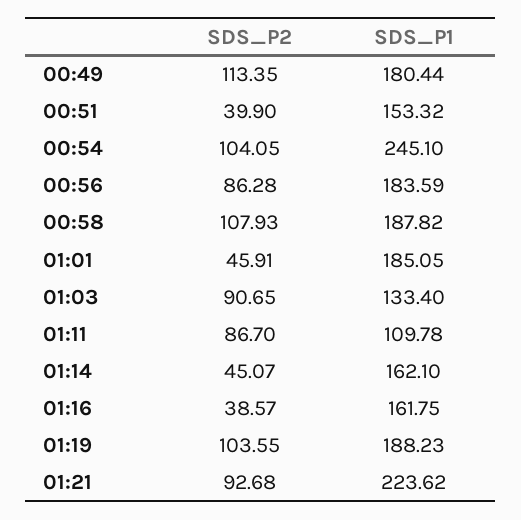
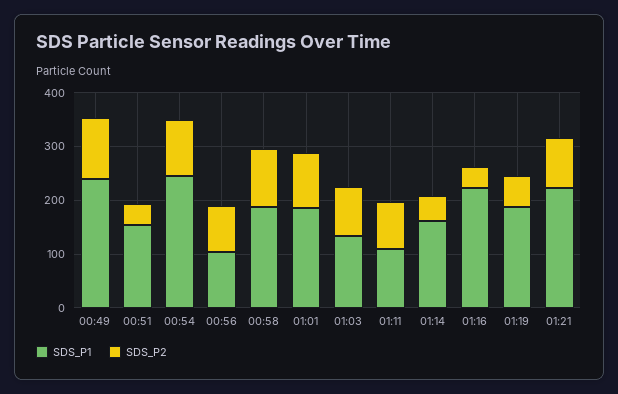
SDS_P1, 00:49: 180.44 -> 240
SDS_P1, 00:56: 183.59 -> 100
SDS_P2, 01:01: 45.91 -> 100
SDS_P1, 01:16: 161.75 -> 220
SDS_P2, 01:19: 103.55 -> 60

